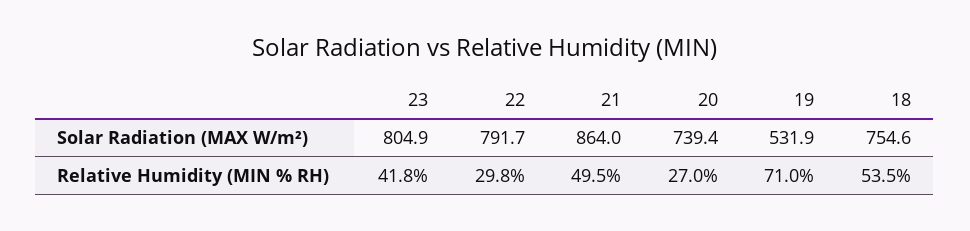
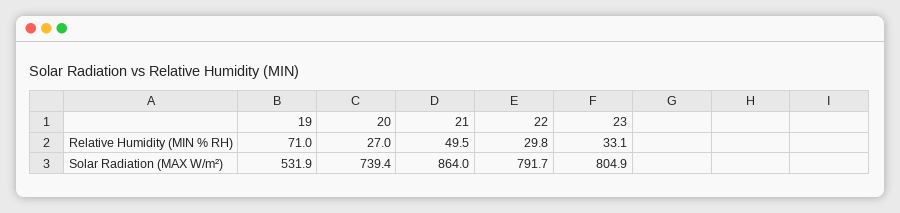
18, Solar Radiation (MAX W/m²): 754.6 -> none
23, Relative Humidity (MIN % RH): 41.8 -> 33.1
18, Relative Humidity (MIN % RH): 53.5 -> none

